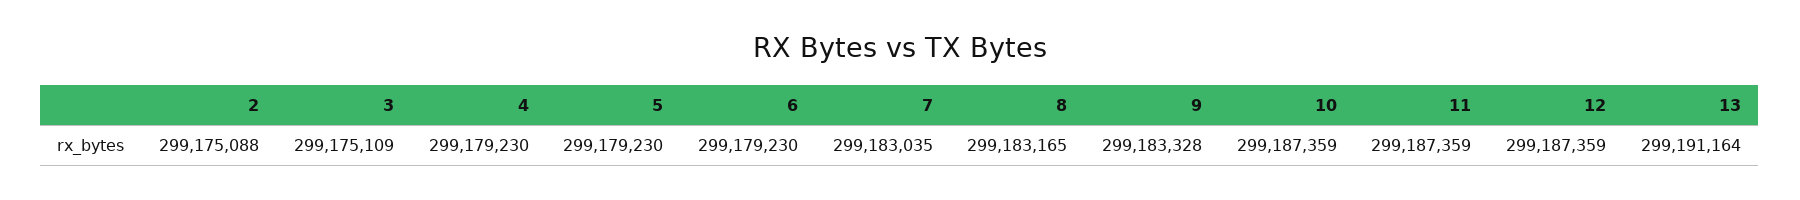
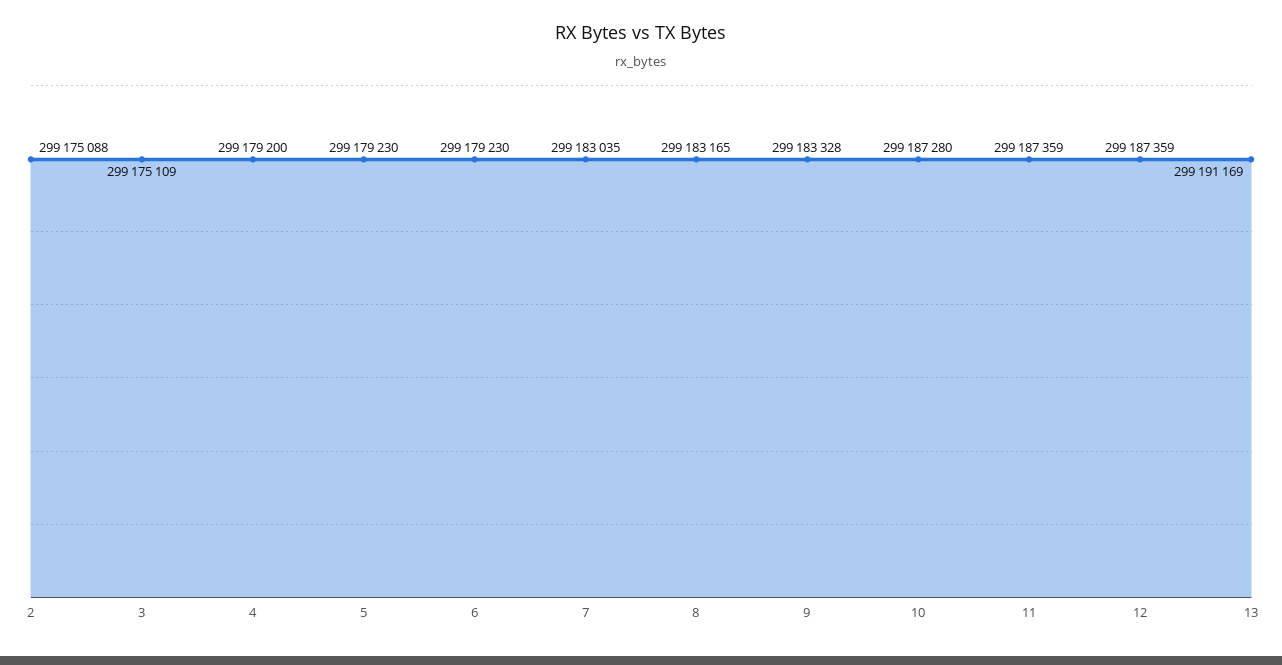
4: 299179230 -> 299179200
10: 299187359 -> 299187280
13: 299191164 -> 299191169

